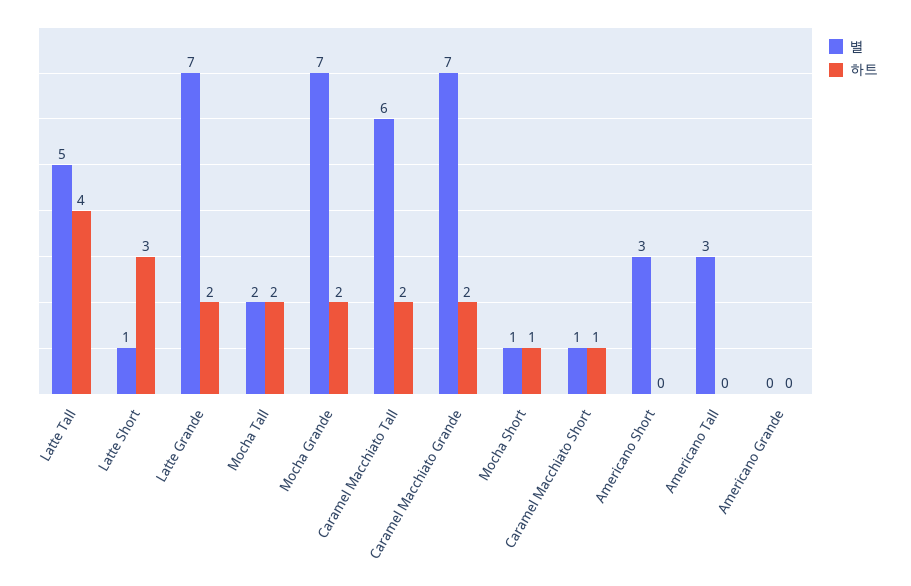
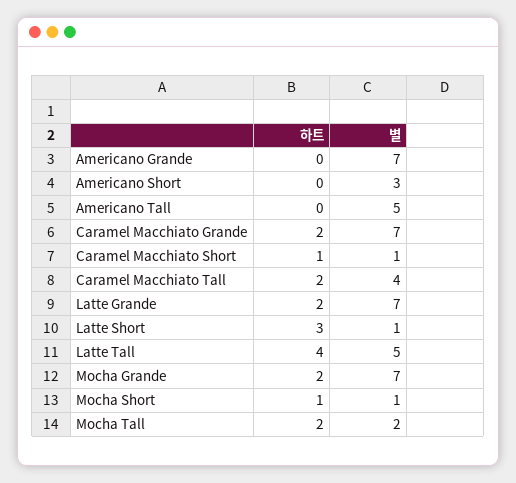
별, Caramel Macchiato Tall: 6 -> 4
별, Americano Tall: 3 -> 5
별, Americano Grande: 0 -> 7

